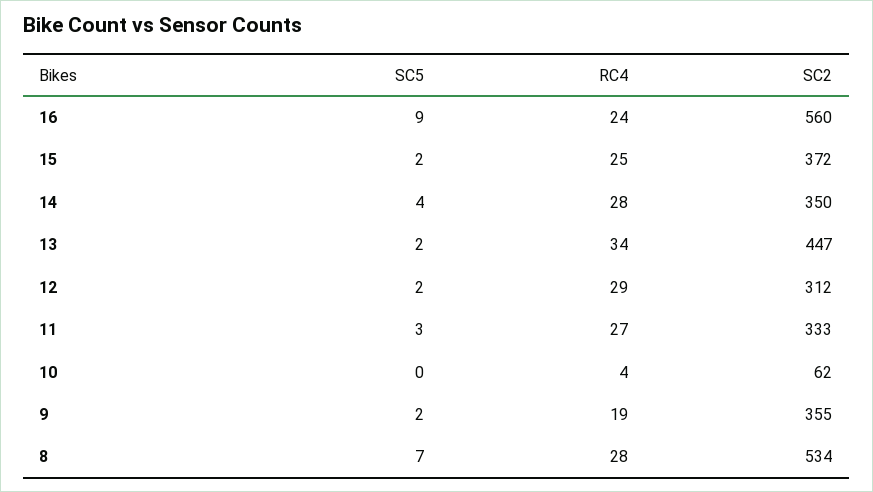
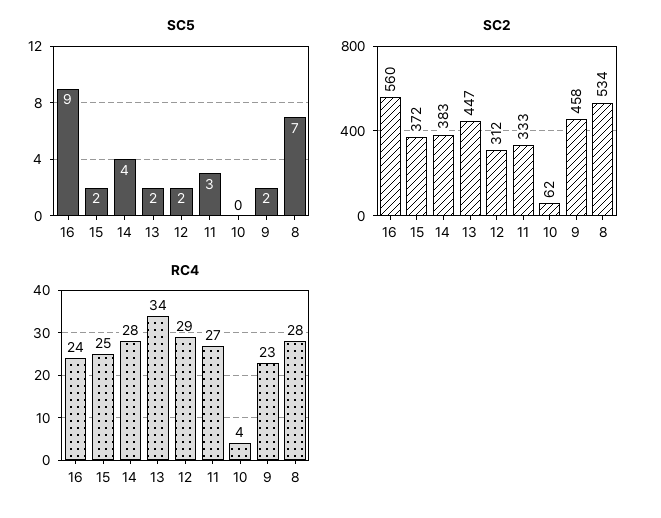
SC2, 14: 350 -> 383
RC4, 9: 19 -> 23
SC2, 9: 355 -> 458

